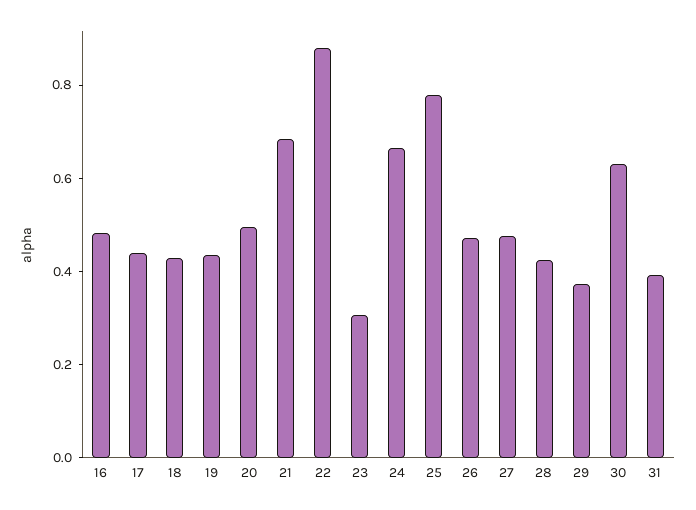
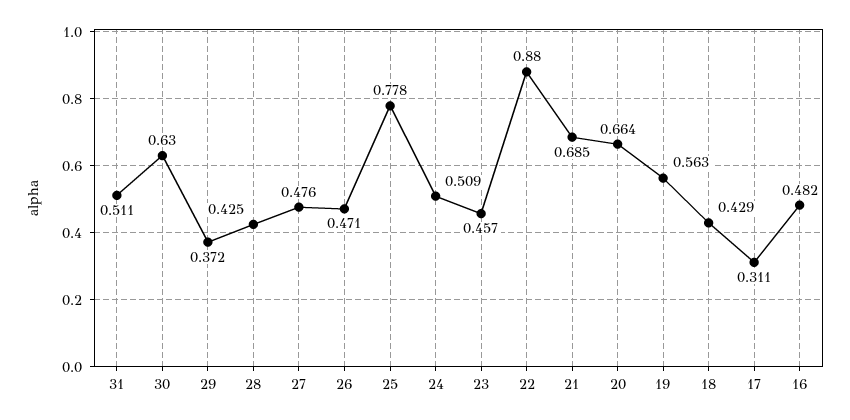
17: 0.45 -> 0.311
19: 0.45 -> 0.563
20: 0.5 -> 0.664
23: 0.3 -> 0.457
24: 0.65 -> 0.509
31: 0.4 -> 0.511

